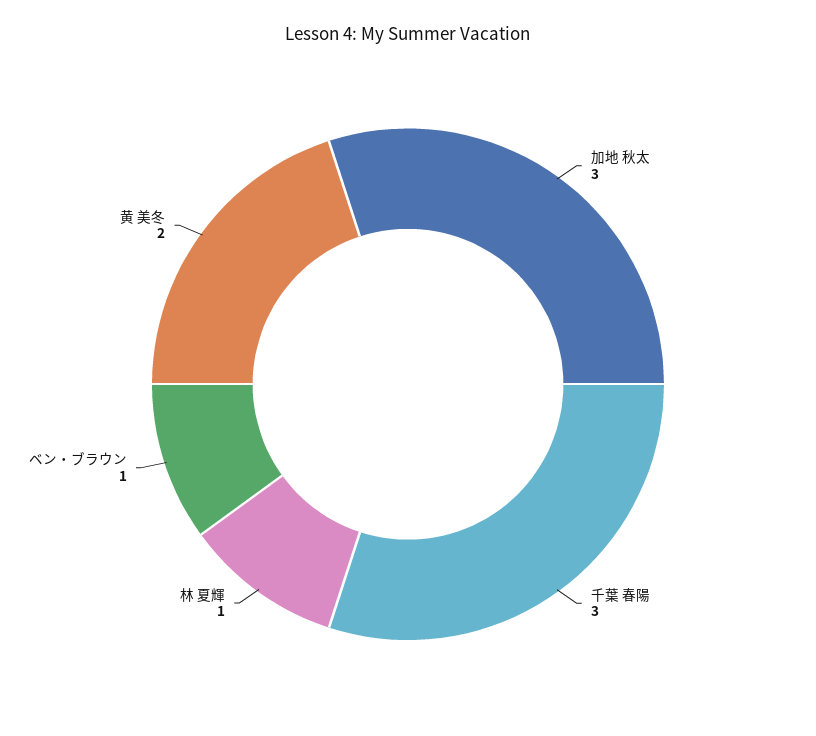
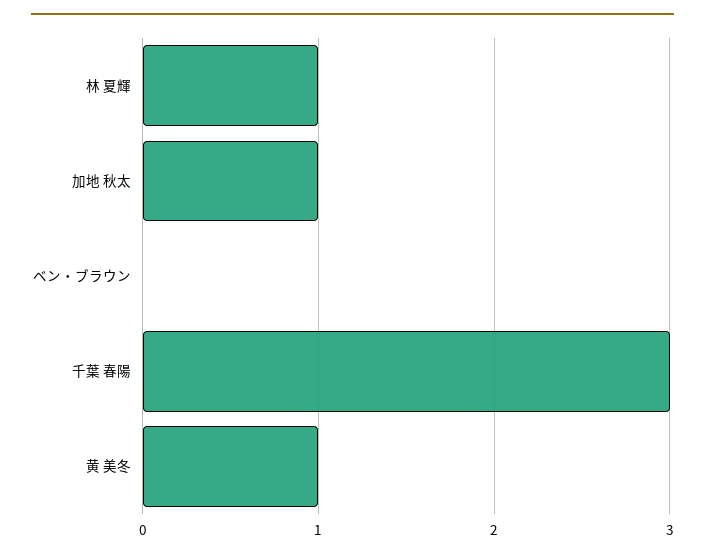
加地 秋太: 3 -> 1
ベン・ブラウン: 1 -> 0
黄 美冬: 2 -> 1

